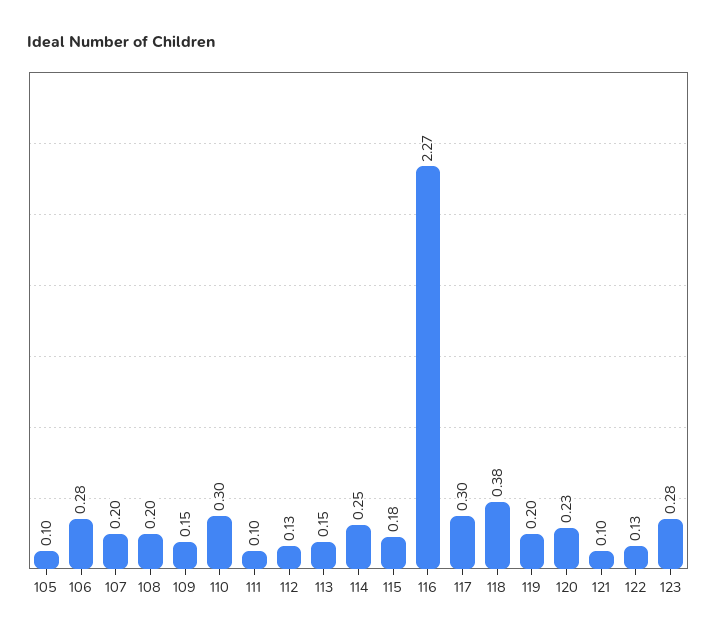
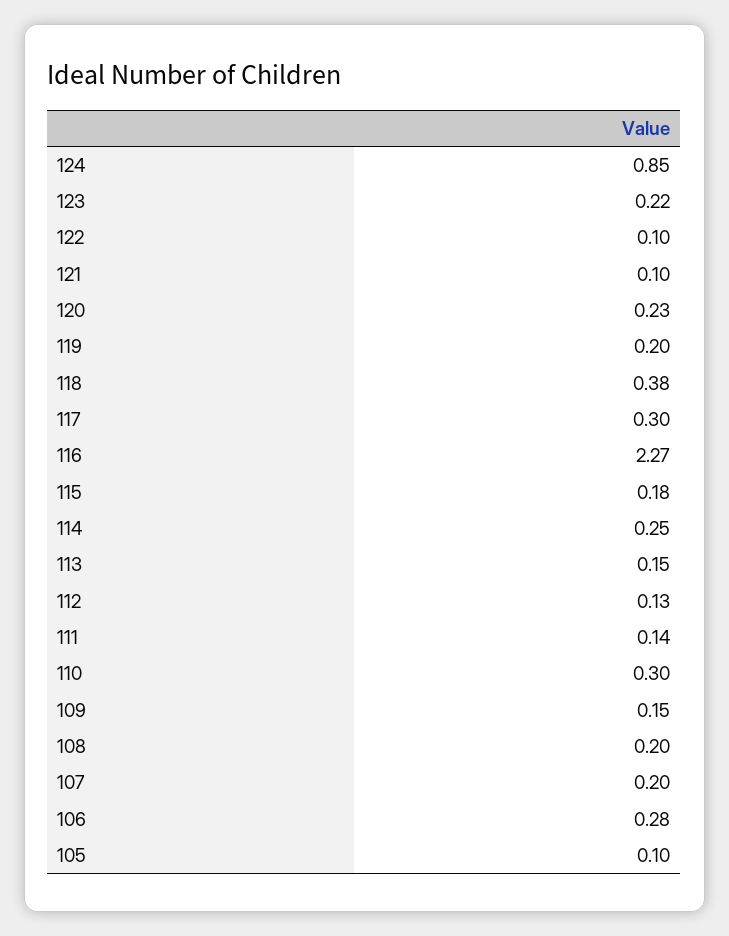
111: 0.1 -> 0.14
122: 0.13 -> 0.1
123: 0.28 -> 0.22
124: none -> 0.85

